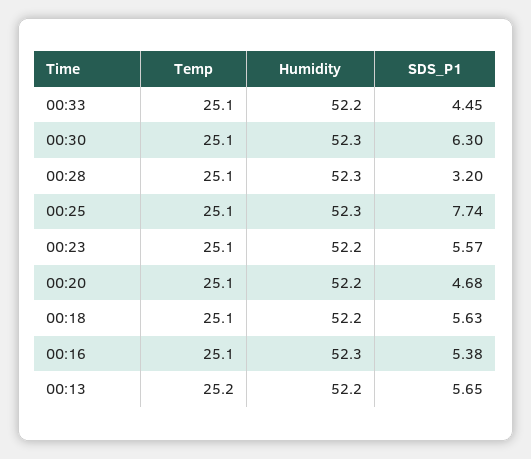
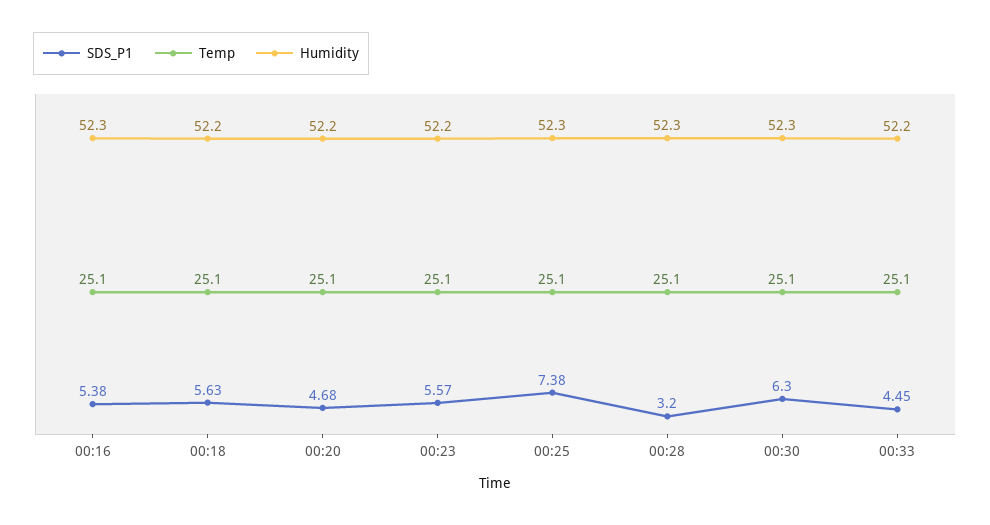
SDS_P1, 00:25: 7.74 -> 7.38
Temp, 00:13: 25.2 -> none
Humidity, 00:13: 52.2 -> none
SDS_P1, 00:13: 5.65 -> none

